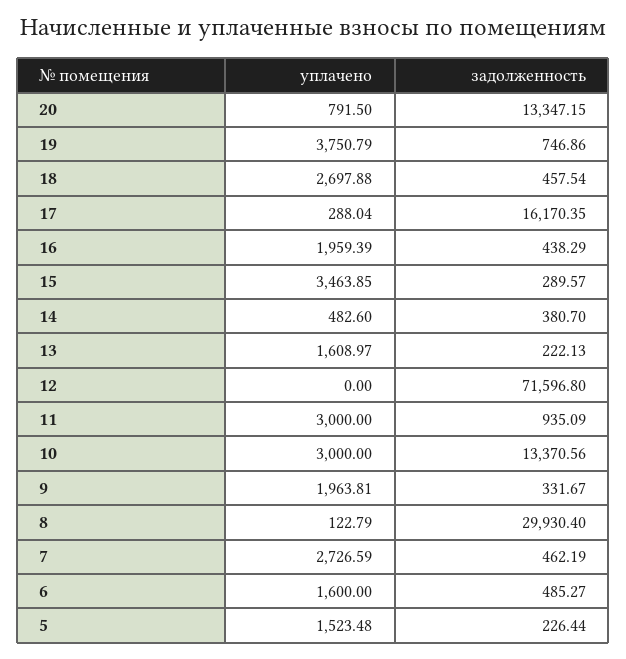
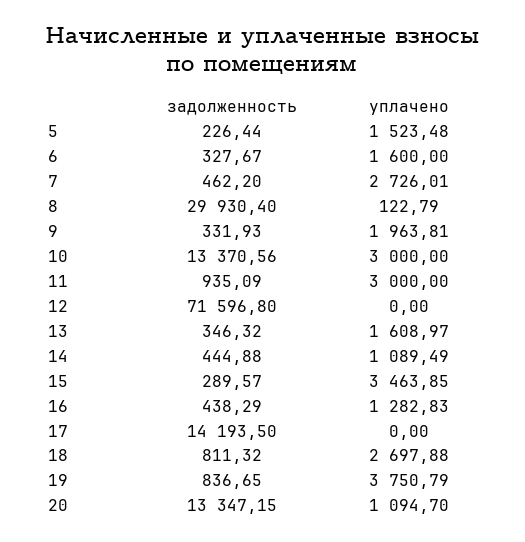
уплачено, 20: 791.5 -> 1094.7
задолженность, 19: 746.86 -> 836.65
задолженность, 18: 457.54 -> 811.32
уплачено, 17: 288.04 -> 0
задолженность, 17: 16170.35 -> 14193.5
уплачено, 16: 1959.39 -> 1282.83
уплачено, 14: 482.6 -> 1089.49
задолженность, 14: 380.7 -> 444.88
задолженность, 13: 222.13 -> 346.32
задолженность, 9: 331.67 -> 331.93
уплачено, 7: 2726.59 -> 2726.01
задолженность, 7: 462.19 -> 462.2
задолженность, 6: 485.27 -> 327.67

